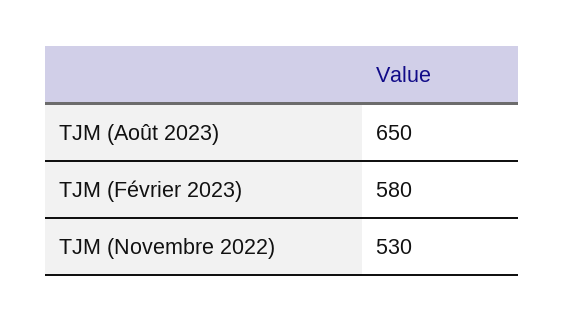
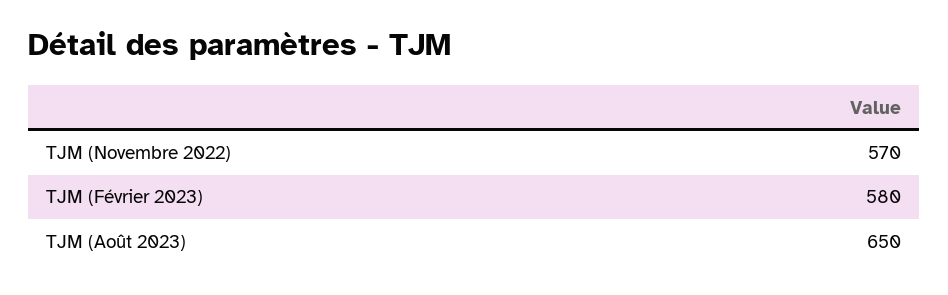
TJM (Novembre 2022): 530 -> 570

